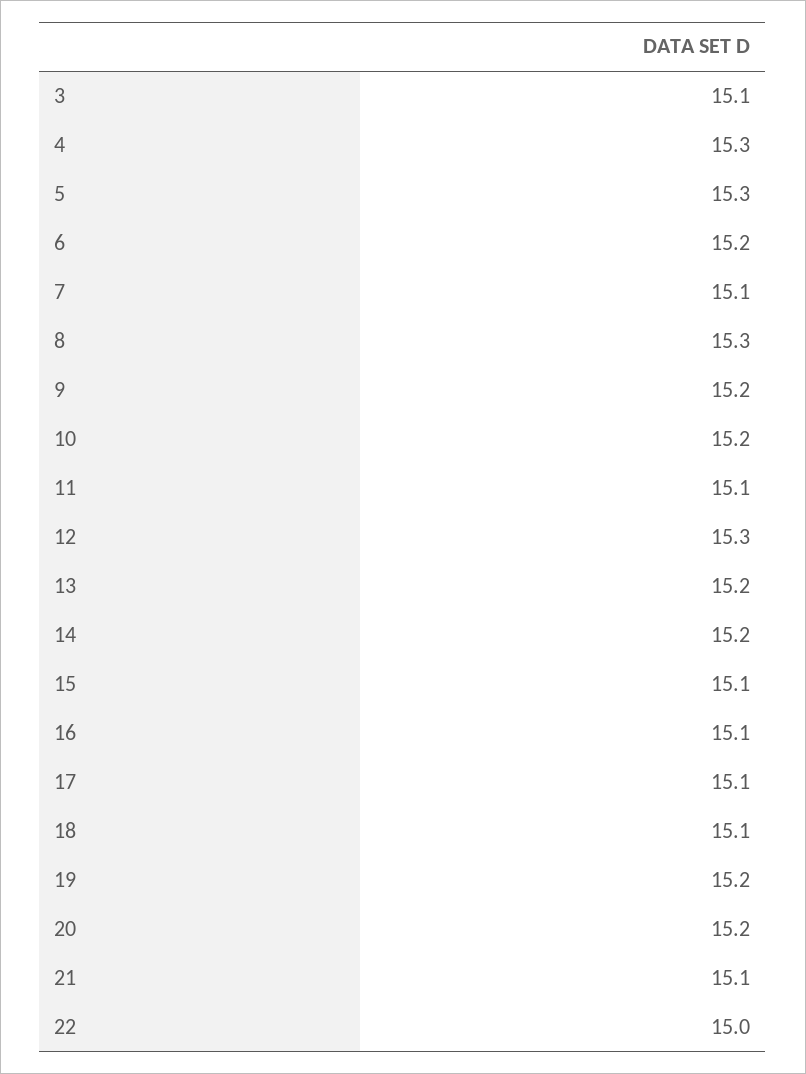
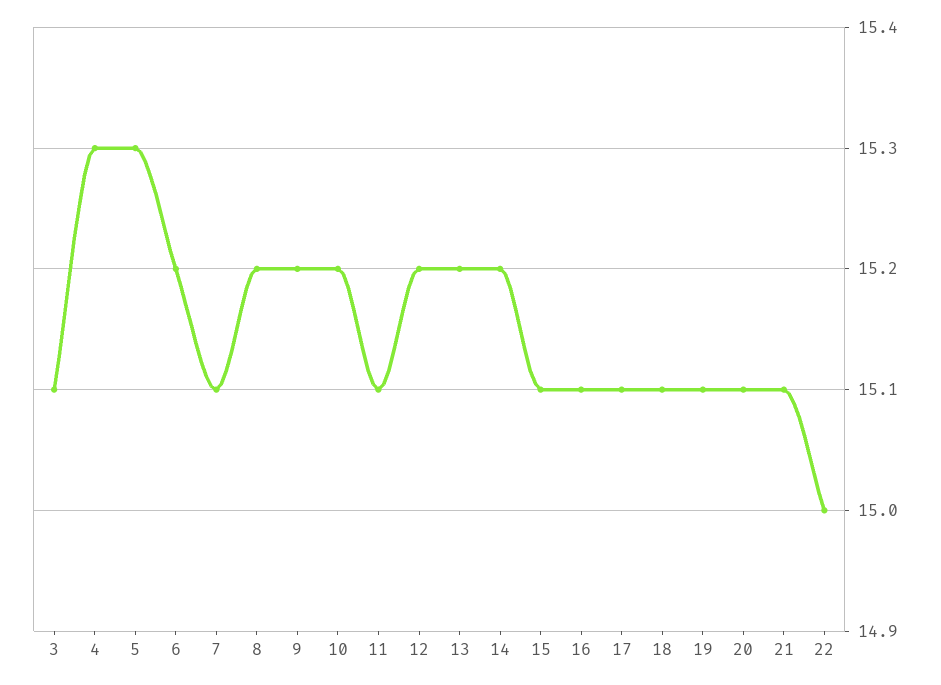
8: 15.3 -> 15.2
12: 15.3 -> 15.2
19: 15.2 -> 15.1
20: 15.2 -> 15.1

